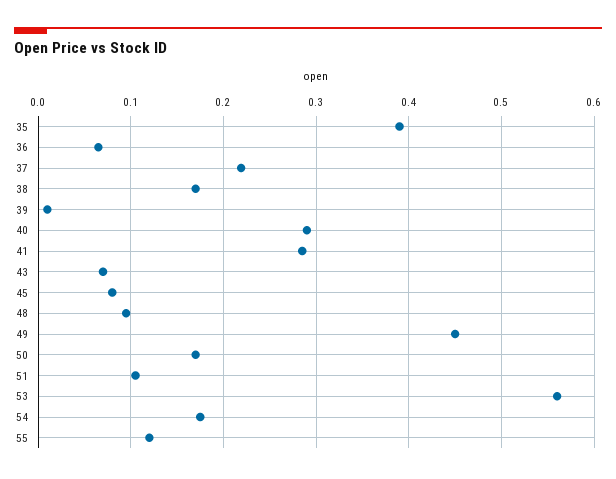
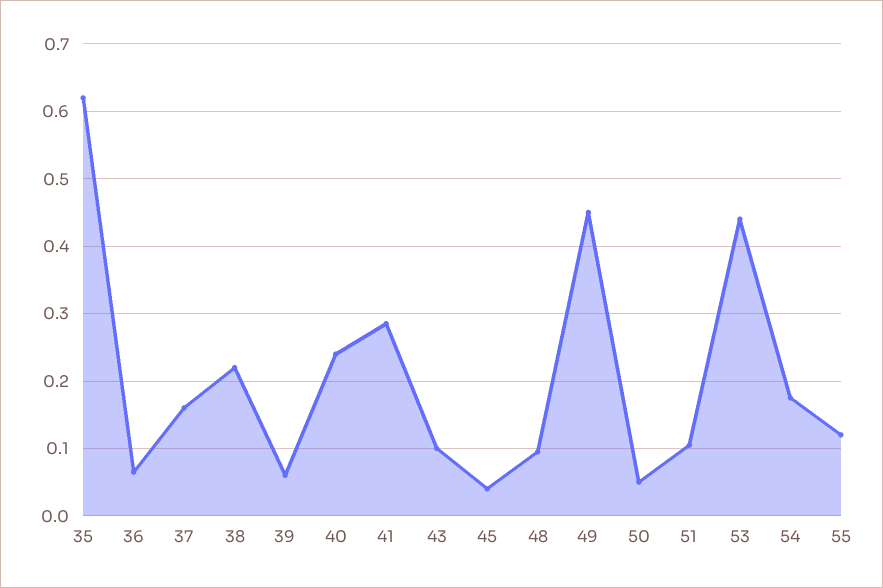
35: 0.39 -> 0.62
37: 0.22 -> 0.16
38: 0.17 -> 0.22
39: 0.01 -> 0.06
40: 0.29 -> 0.24
43: 0.07 -> 0.1
45: 0.08 -> 0.04
50: 0.17 -> 0.05
53: 0.56 -> 0.44

